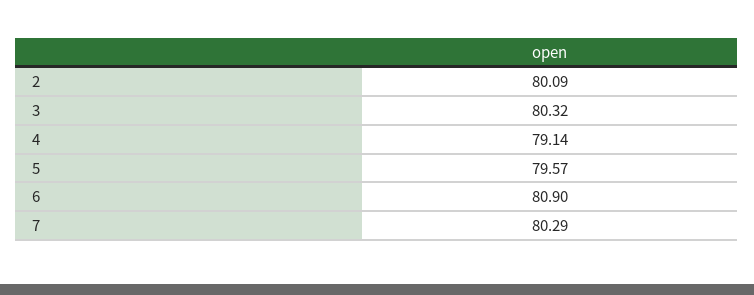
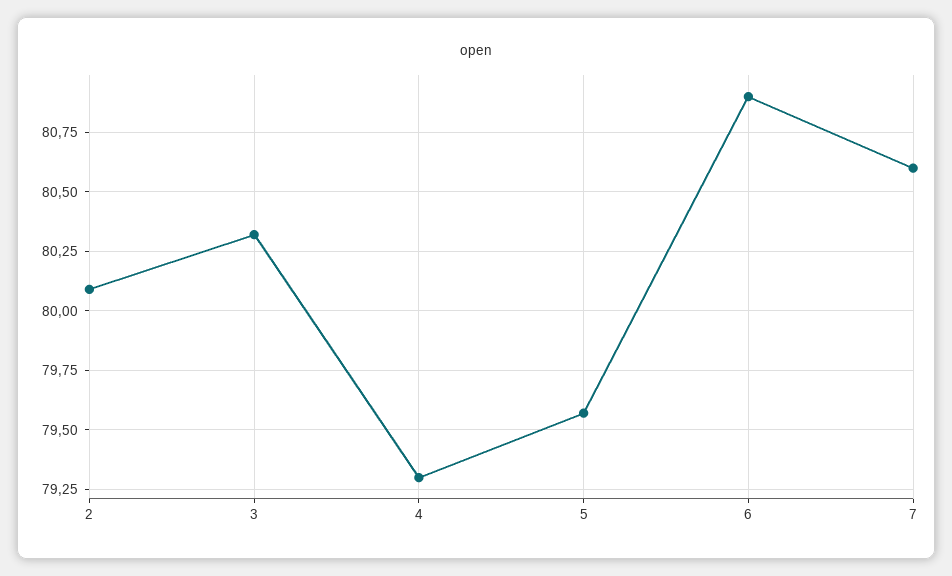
4: 79.14 -> 79.3
7: 80.29 -> 80.6

